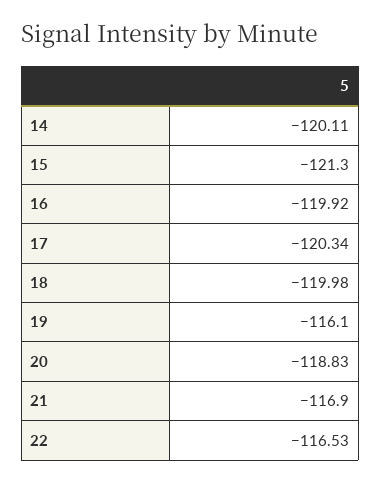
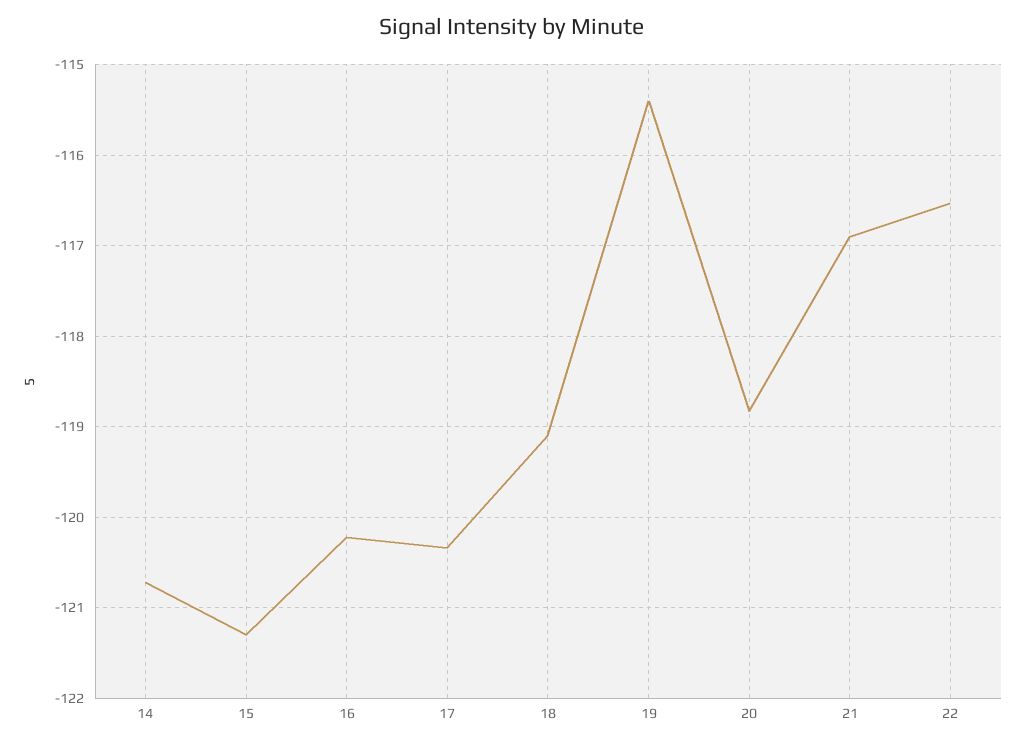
14: -120.11 -> -120.7
16: -119.92 -> -120.2
18: -119.98 -> -119.1
19: -116.1 -> -115.4

